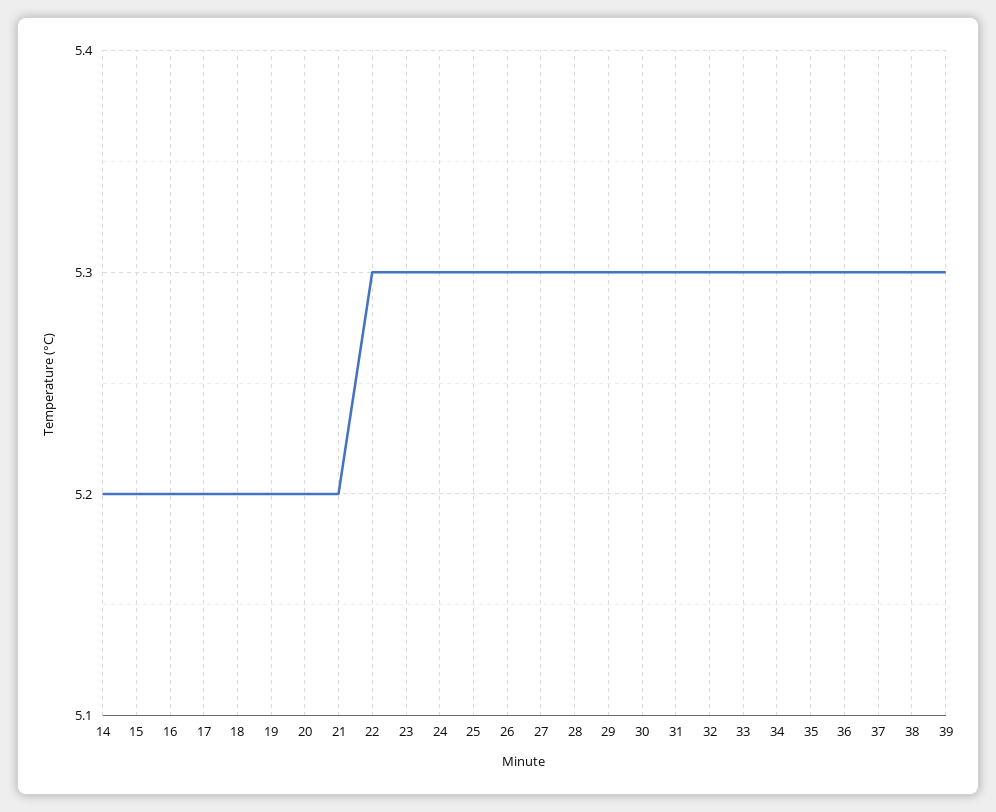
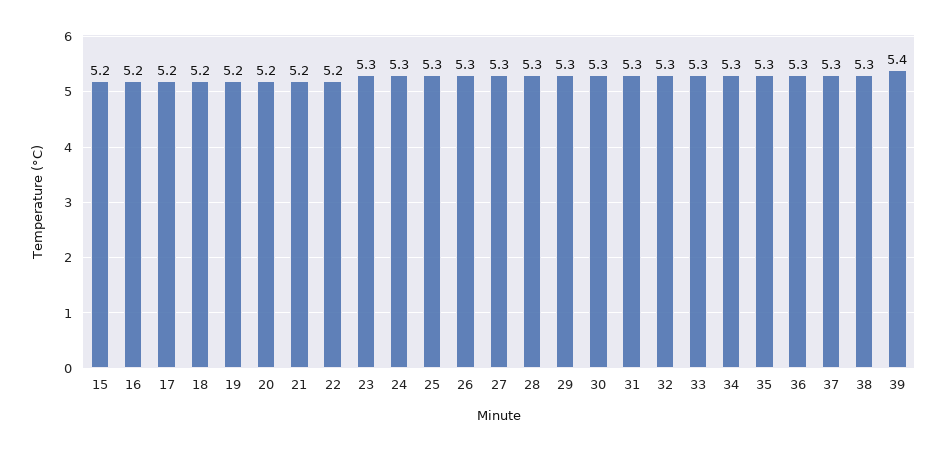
14: 5.2 -> none
22: 5.3 -> 5.2
39: 5.3 -> 5.4

